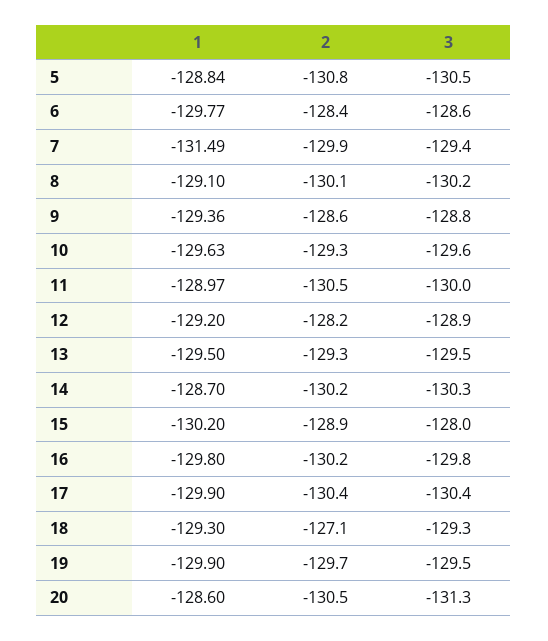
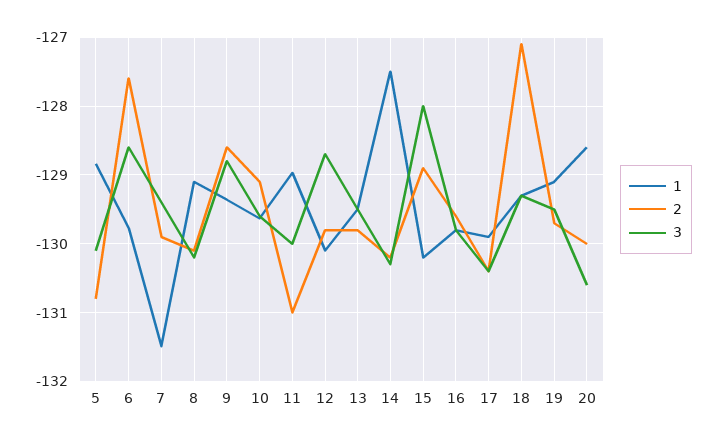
3, 5: -130.5 -> -130.1
2, 6: -128.4 -> -127.6
2, 10: -129.3 -> -129.1
2, 11: -130.5 -> -131
1, 12: -129.2 -> -130.1
2, 12: -128.2 -> -129.8
3, 12: -128.9 -> -128.7
2, 13: -129.3 -> -129.8
1, 14: -128.7 -> -127.5
2, 16: -130.2 -> -129.6
1, 19: -129.9 -> -129.1
2, 20: -130.5 -> -130
3, 20: -131.3 -> -130.6

